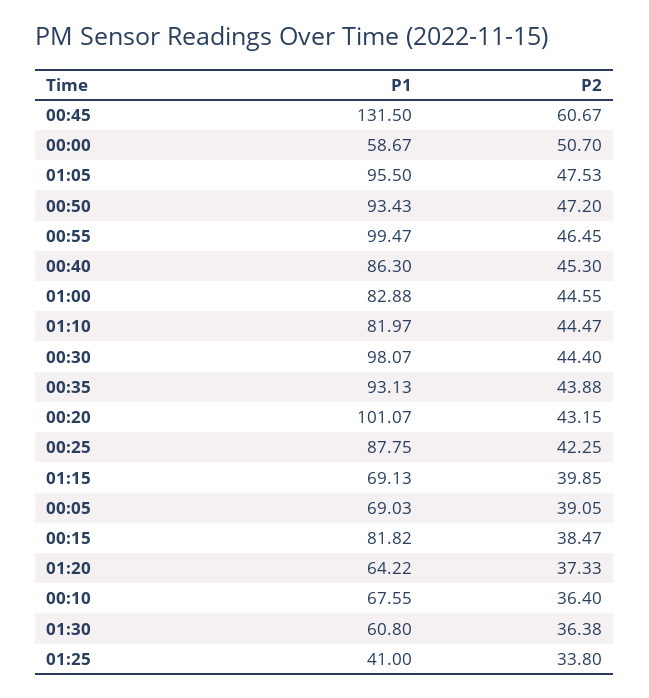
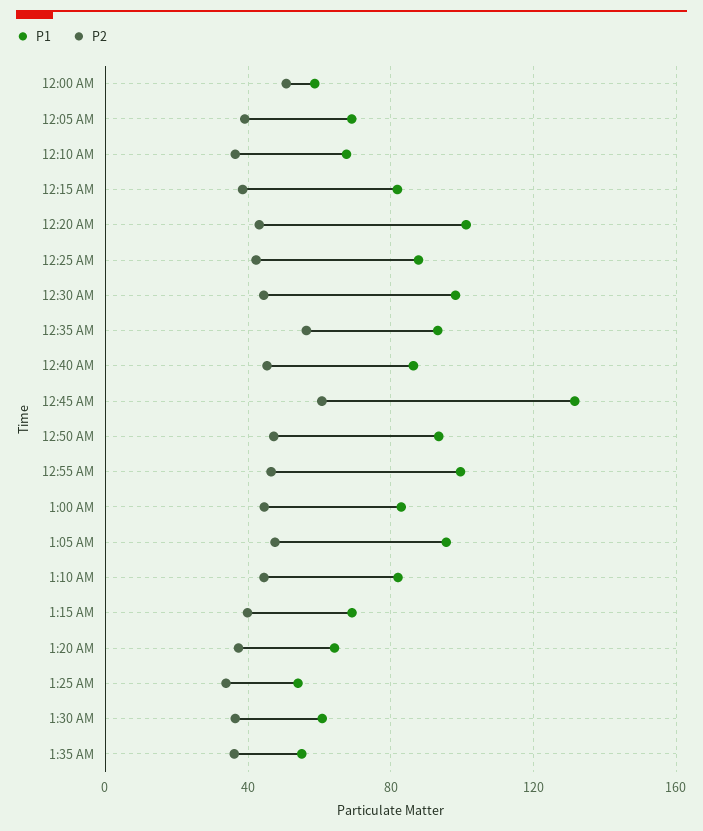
P2, 00:35: 43.88 -> 55
P1, 01:25: 41 -> 55
P1, 1:35 AM: none -> 55
P2, 1:35 AM: none -> 35

